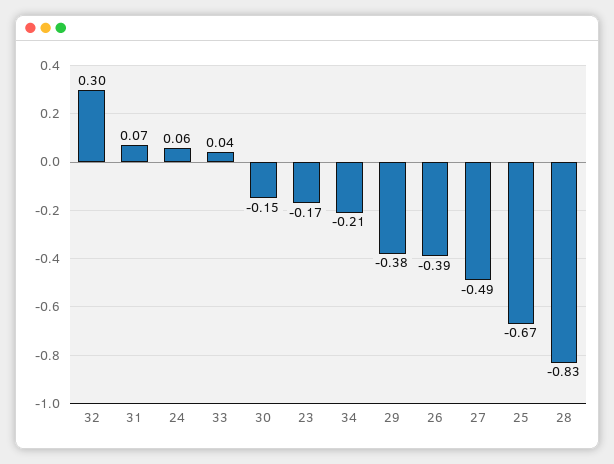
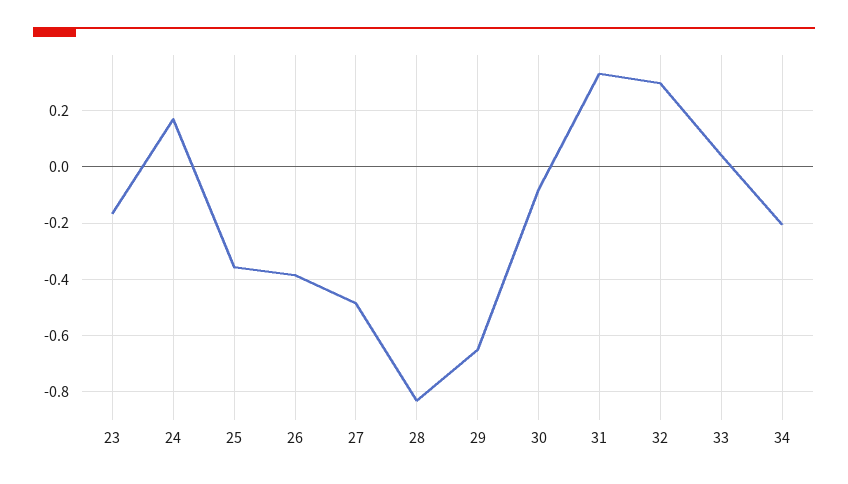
31: 0.07 -> 0.325
24: 0.06 -> 0.175
30: -0.15 -> -0.075
29: -0.38 -> -0.65
25: -0.67 -> -0.35

